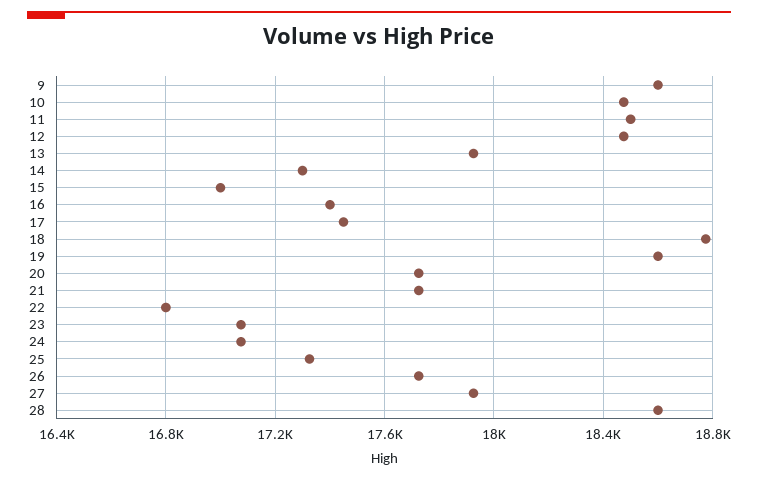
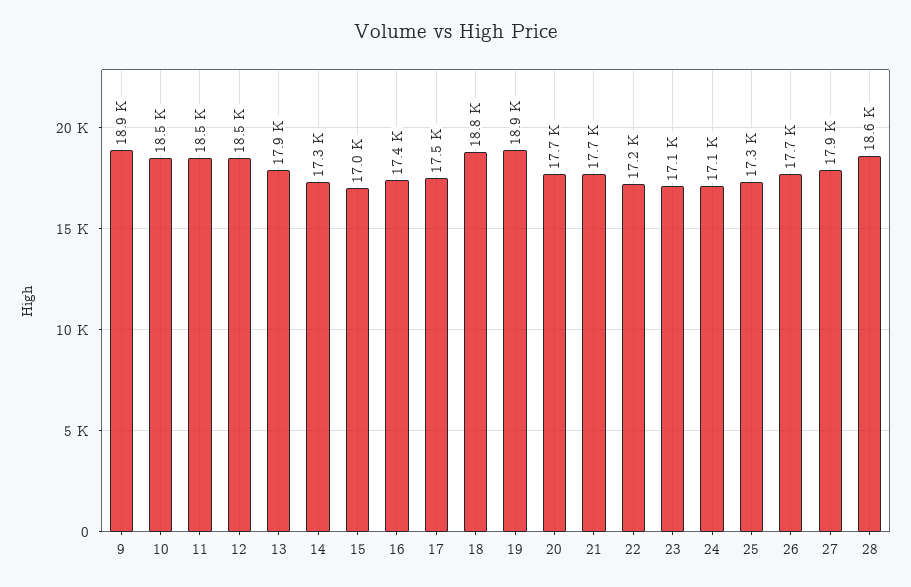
9: 18600 -> 18900
19: 18600 -> 18900
22: 16800 -> 17200

